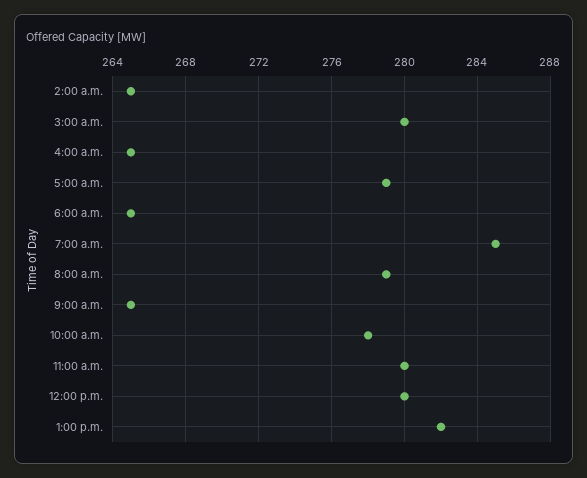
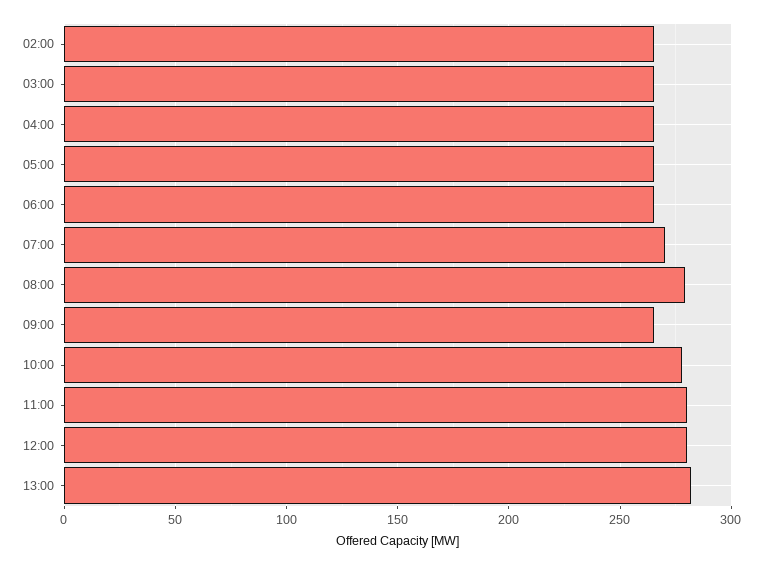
3:00 a.m.: 280 -> 265
5:00 a.m.: 279 -> 265
7:00 a.m.: 285 -> 270

